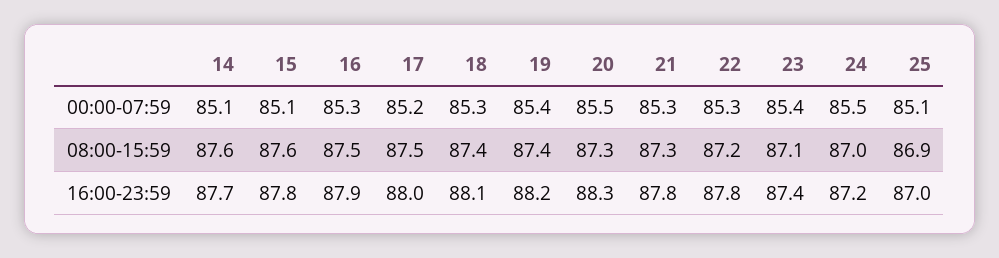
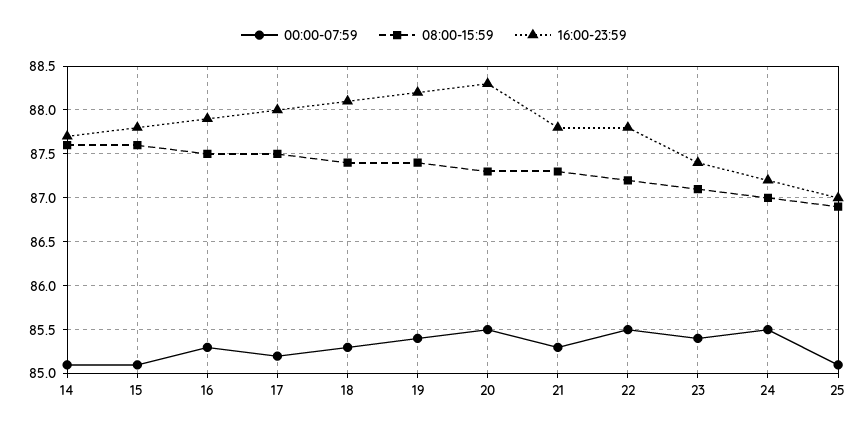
00:00-07:59, 22: 85.3 -> 85.5

